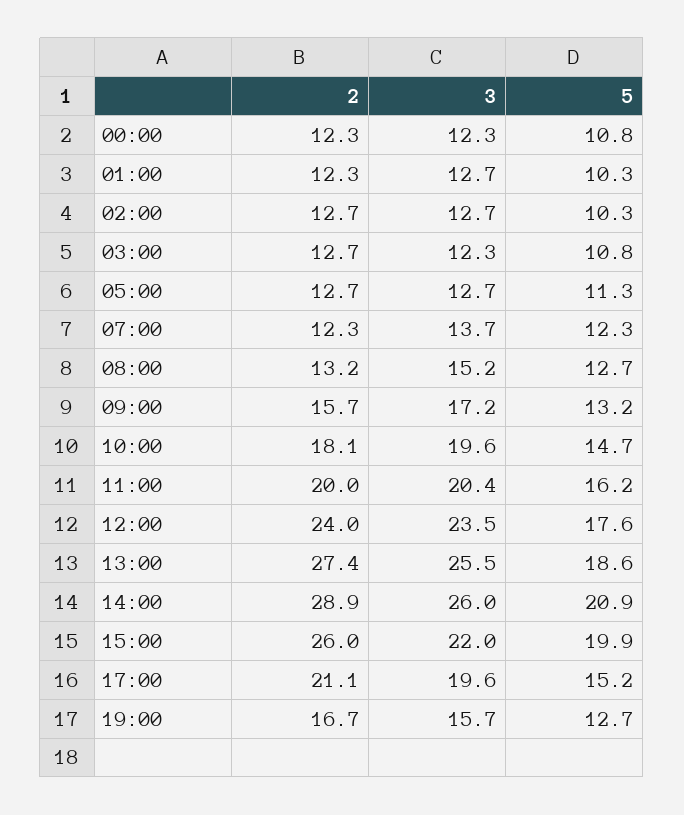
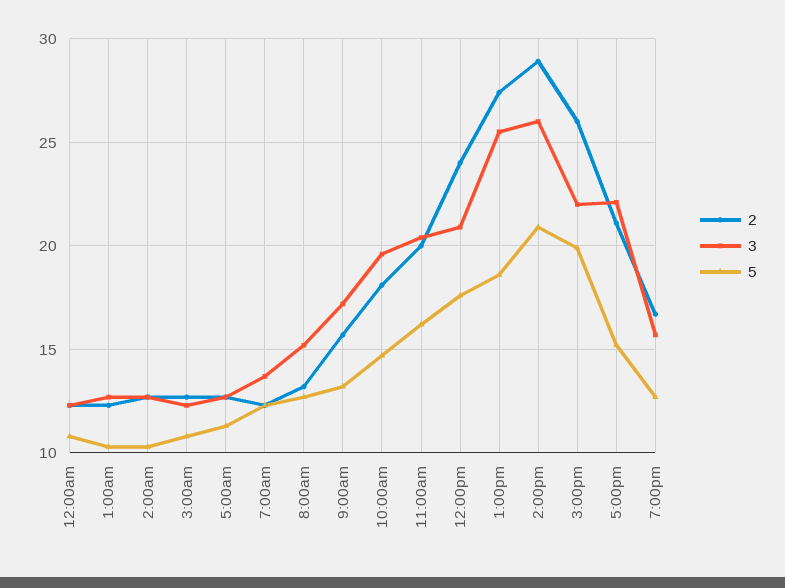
3, 12:00: 23.5 -> 21
3, 17:00: 19.6 -> 22

